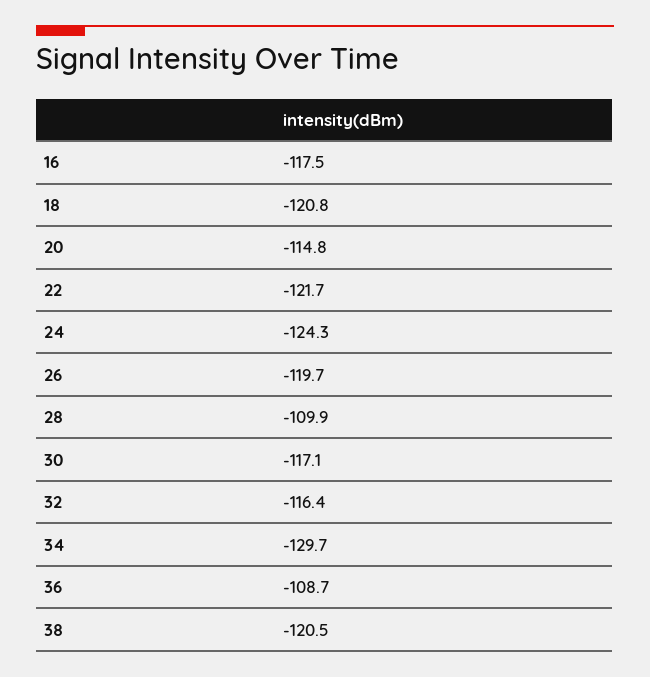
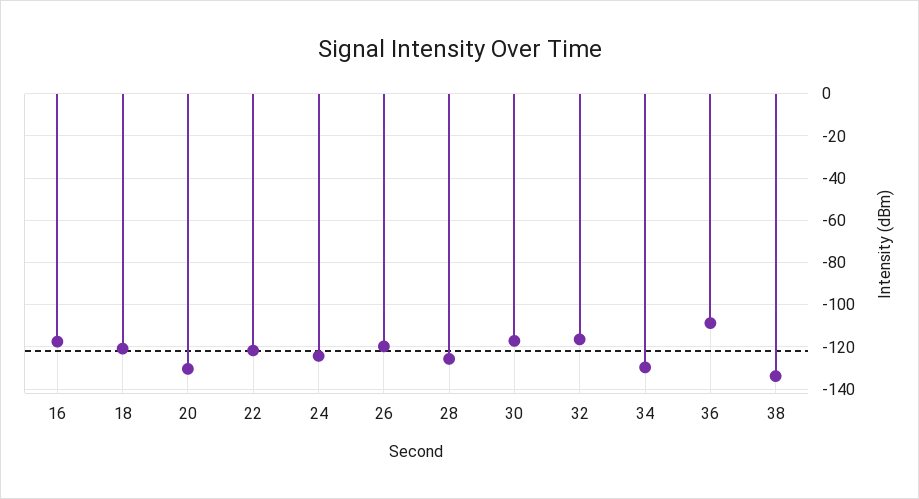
20: -114.8 -> -130
28: -109.9 -> -125
38: -120.5 -> -135

